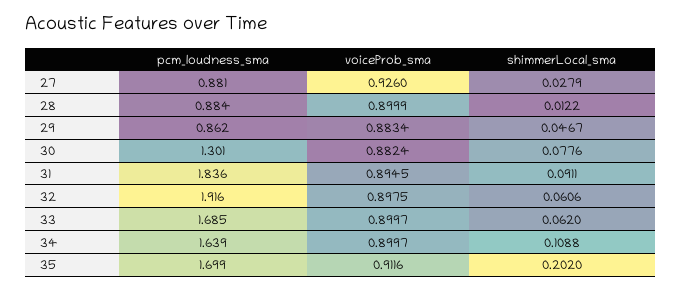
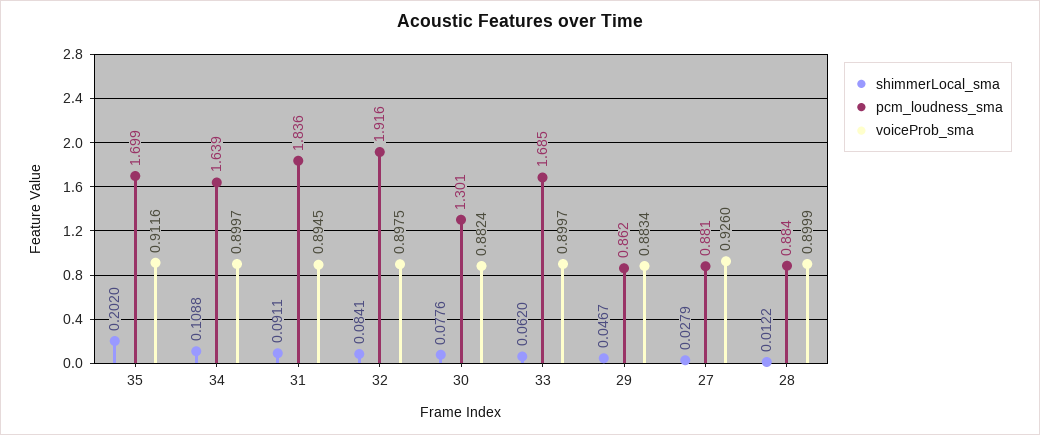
shimmerLocal_sma, 32: 0.0606 -> 0.0841

